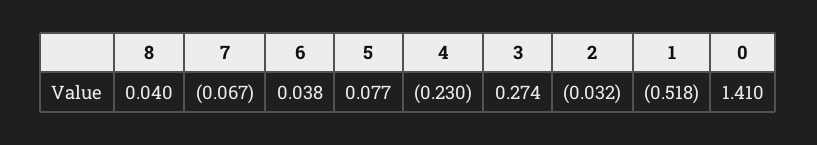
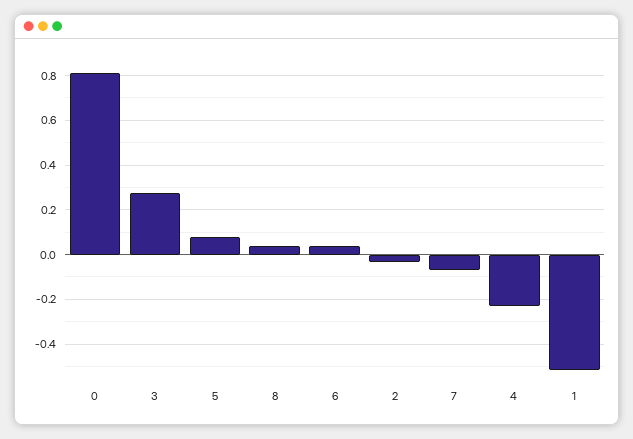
0: 1.41 -> 0.8

